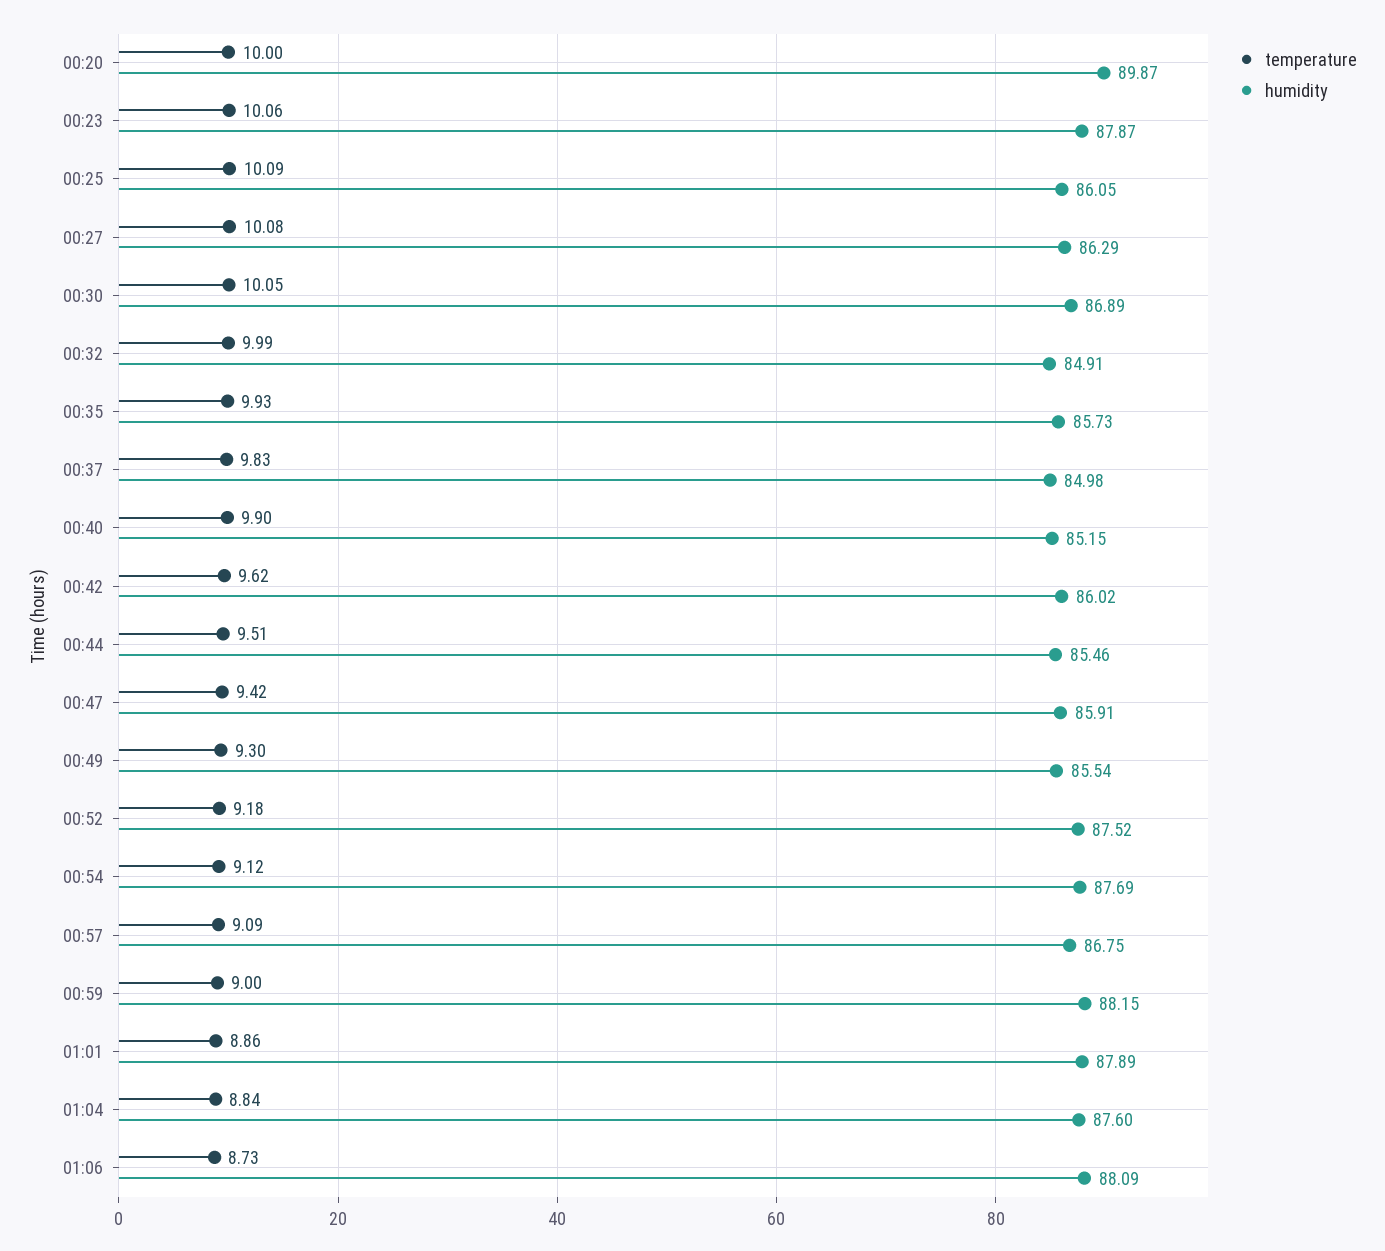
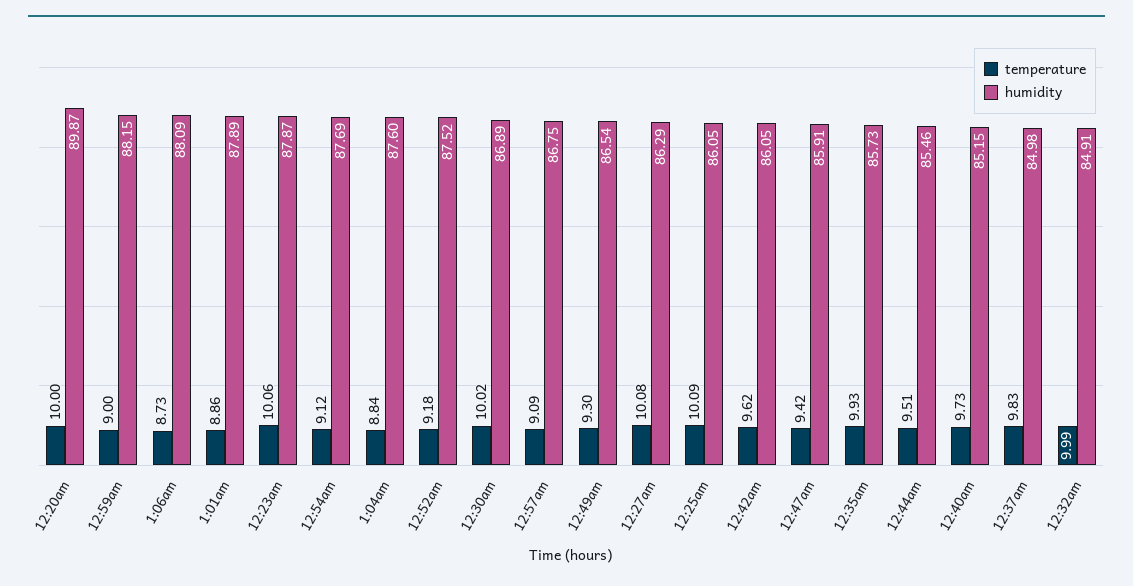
temperature, 00:30: 10.05 -> 10.02
temperature, 00:40: 9.9 -> 9.73
humidity, 00:42: 86.02 -> 86.05
humidity, 00:49: 85.54 -> 86.54

